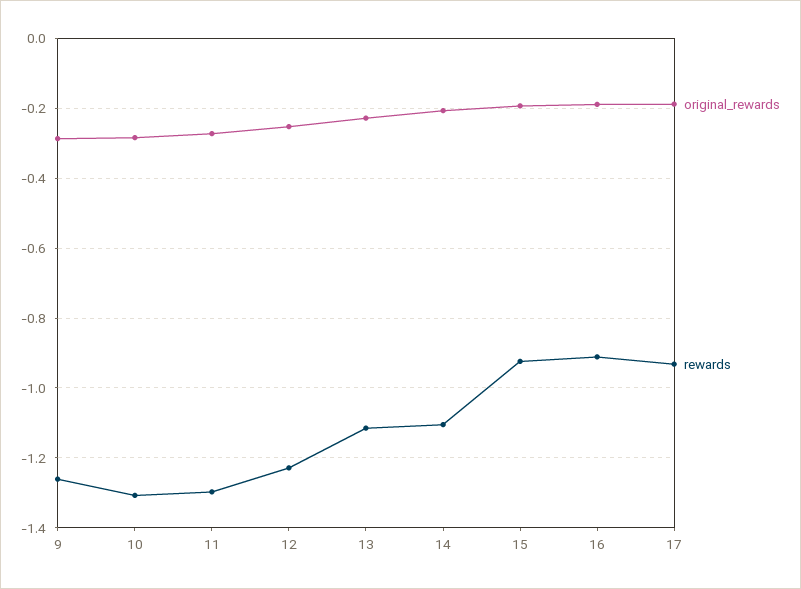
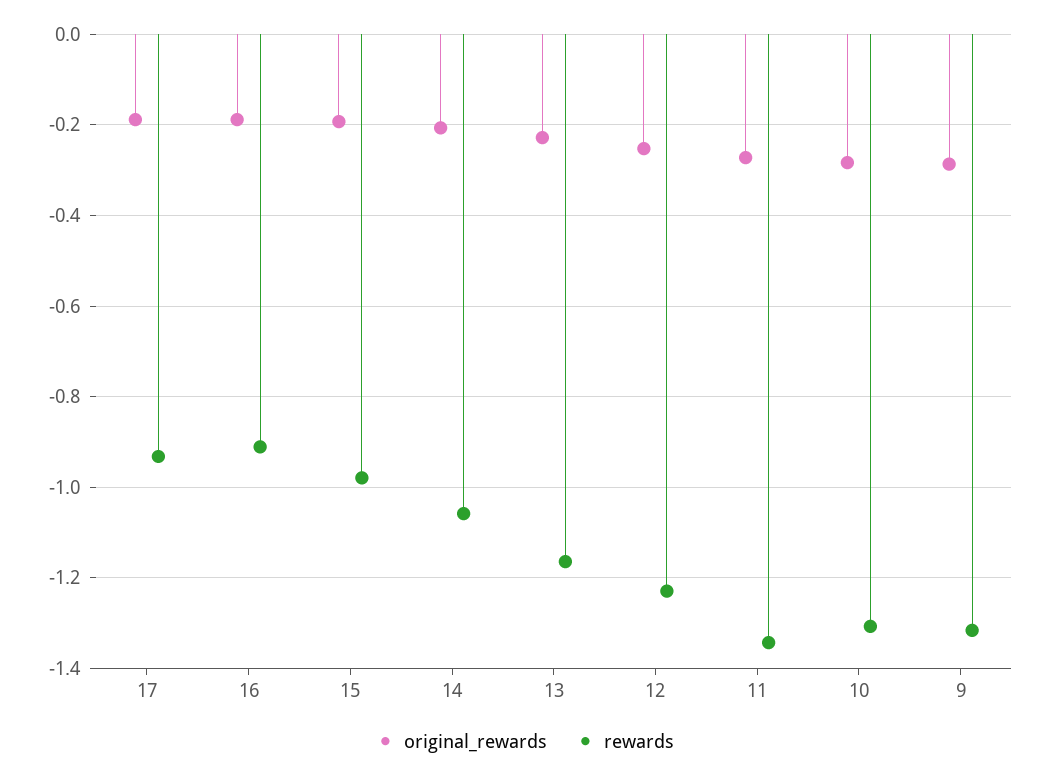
rewards, 9: -1.26 -> -1.32
rewards, 11: -1.3 -> -1.34
rewards, 13: -1.12 -> -1.16
rewards, 14: -1.1 -> -1.06
rewards, 15: -0.92 -> -0.98

